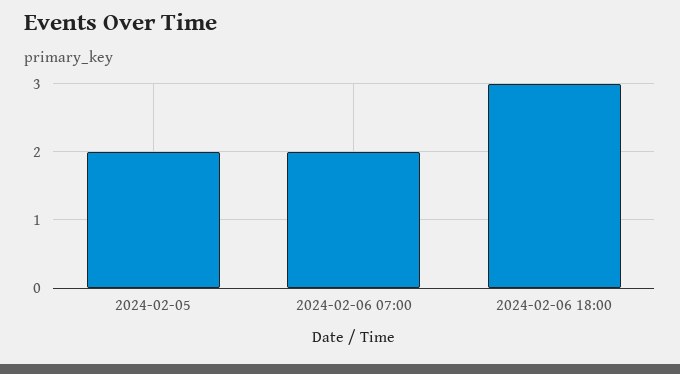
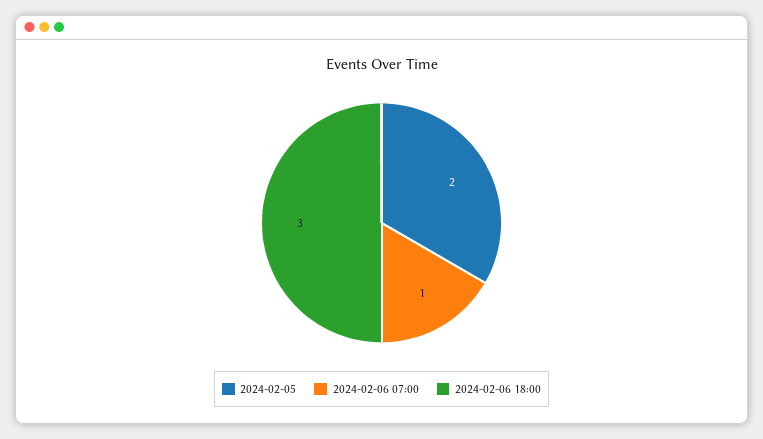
2024-02-06 07:00: 2 -> 1

